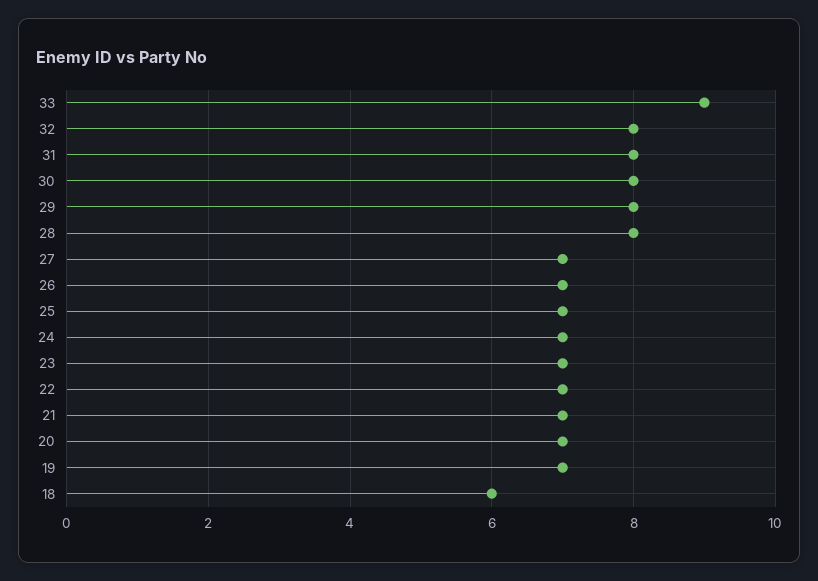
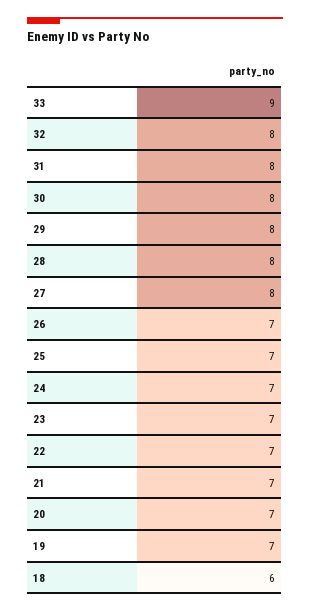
27: 7 -> 8

